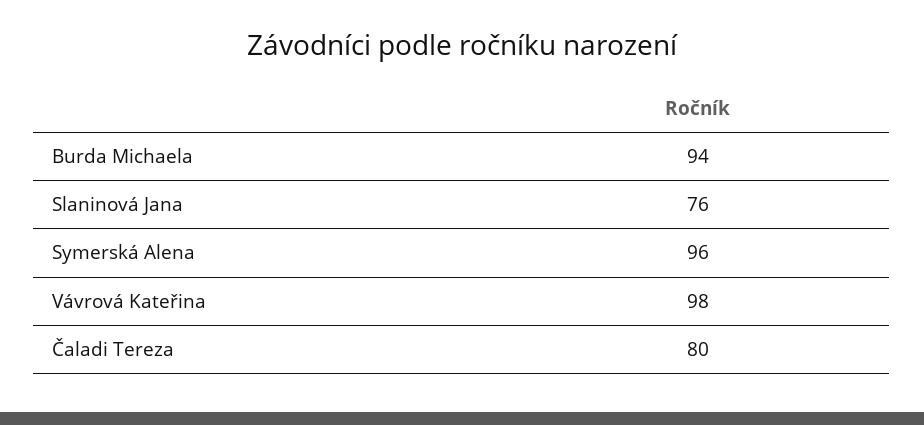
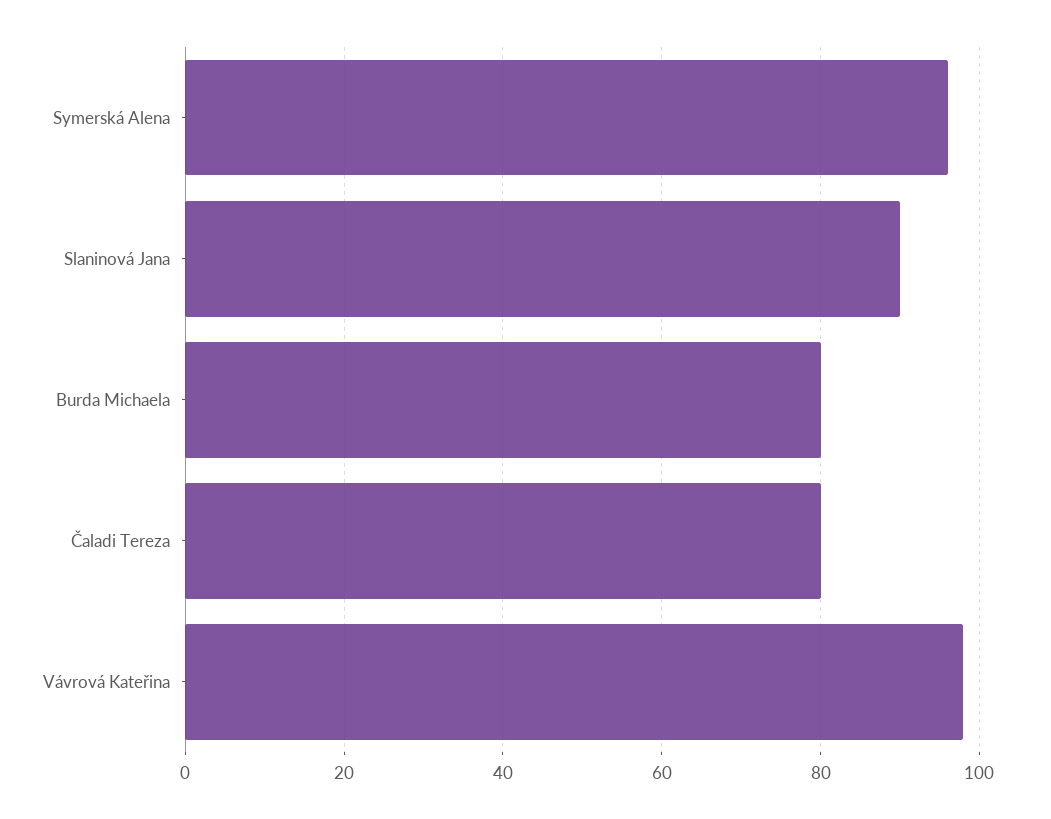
Burda Michaela: 94 -> 80
Slaninová Jana: 76 -> 90

